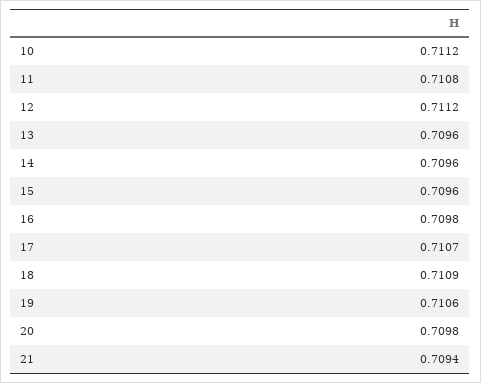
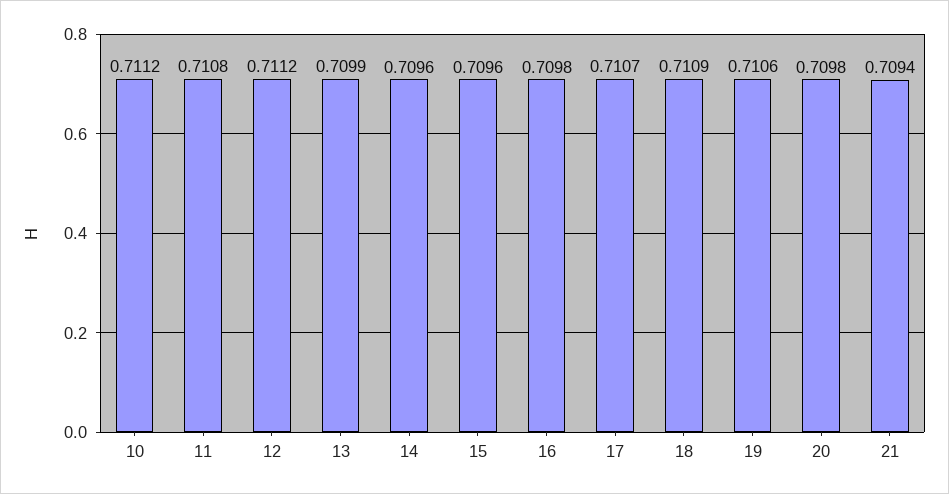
13: 0.7096 -> 0.7099

